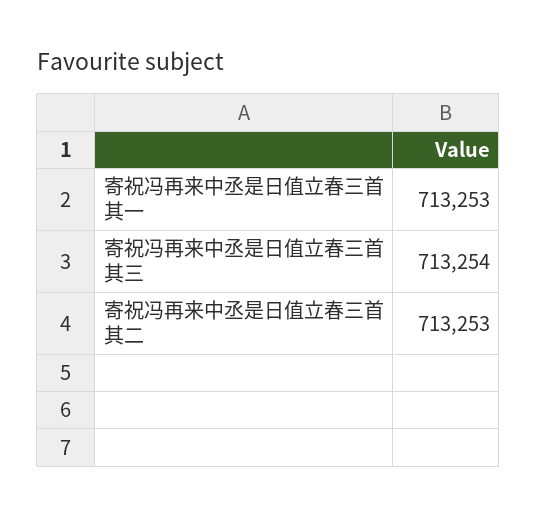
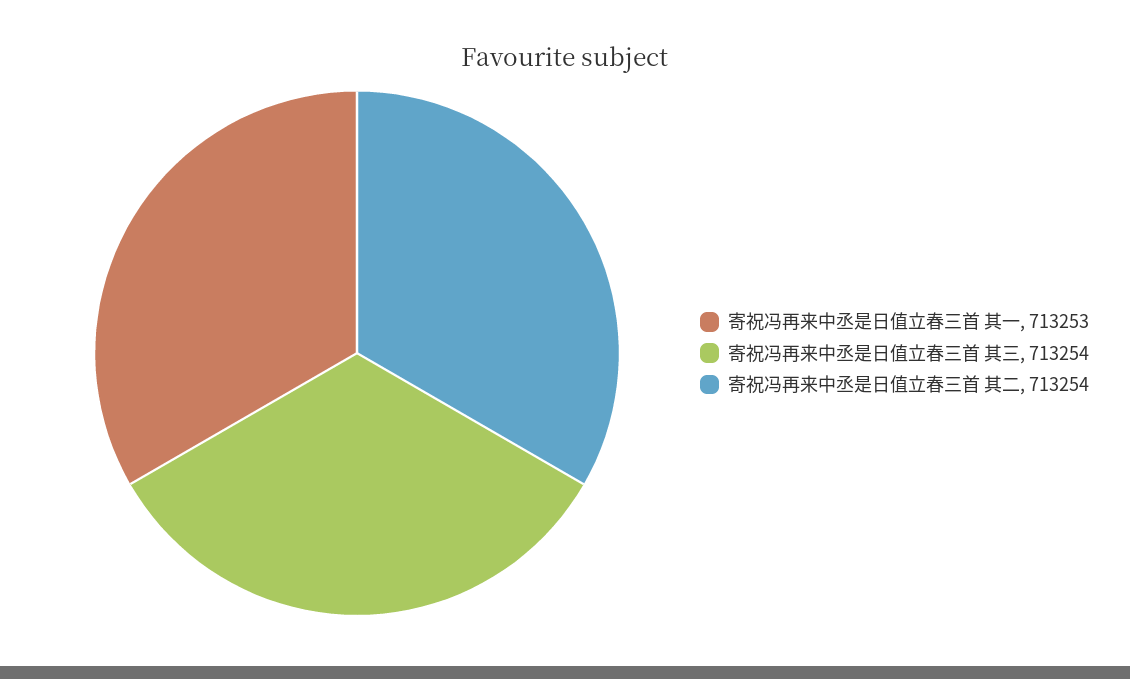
寄祝冯再来中丞是日值立春三首 其二: 713253 -> 713254

